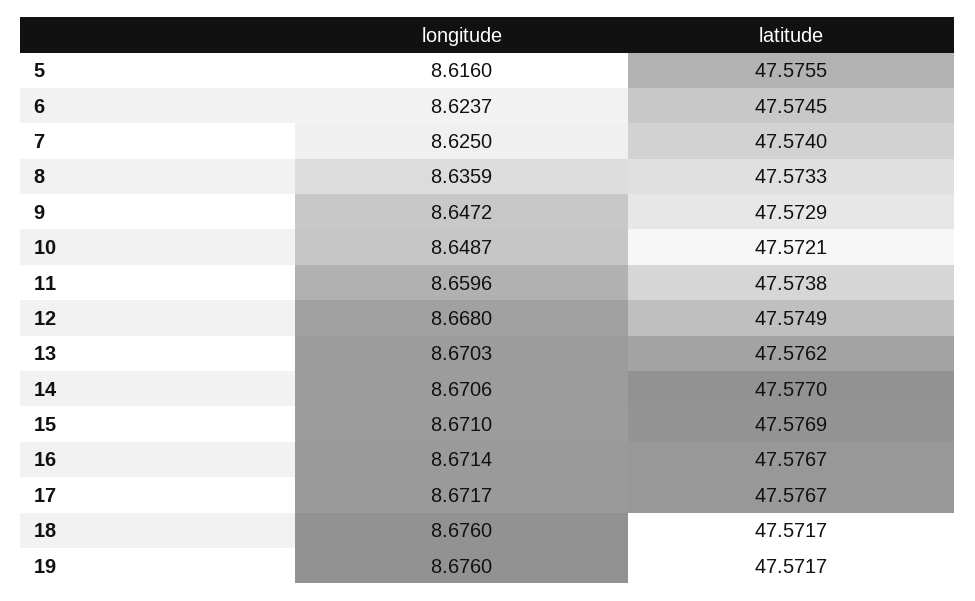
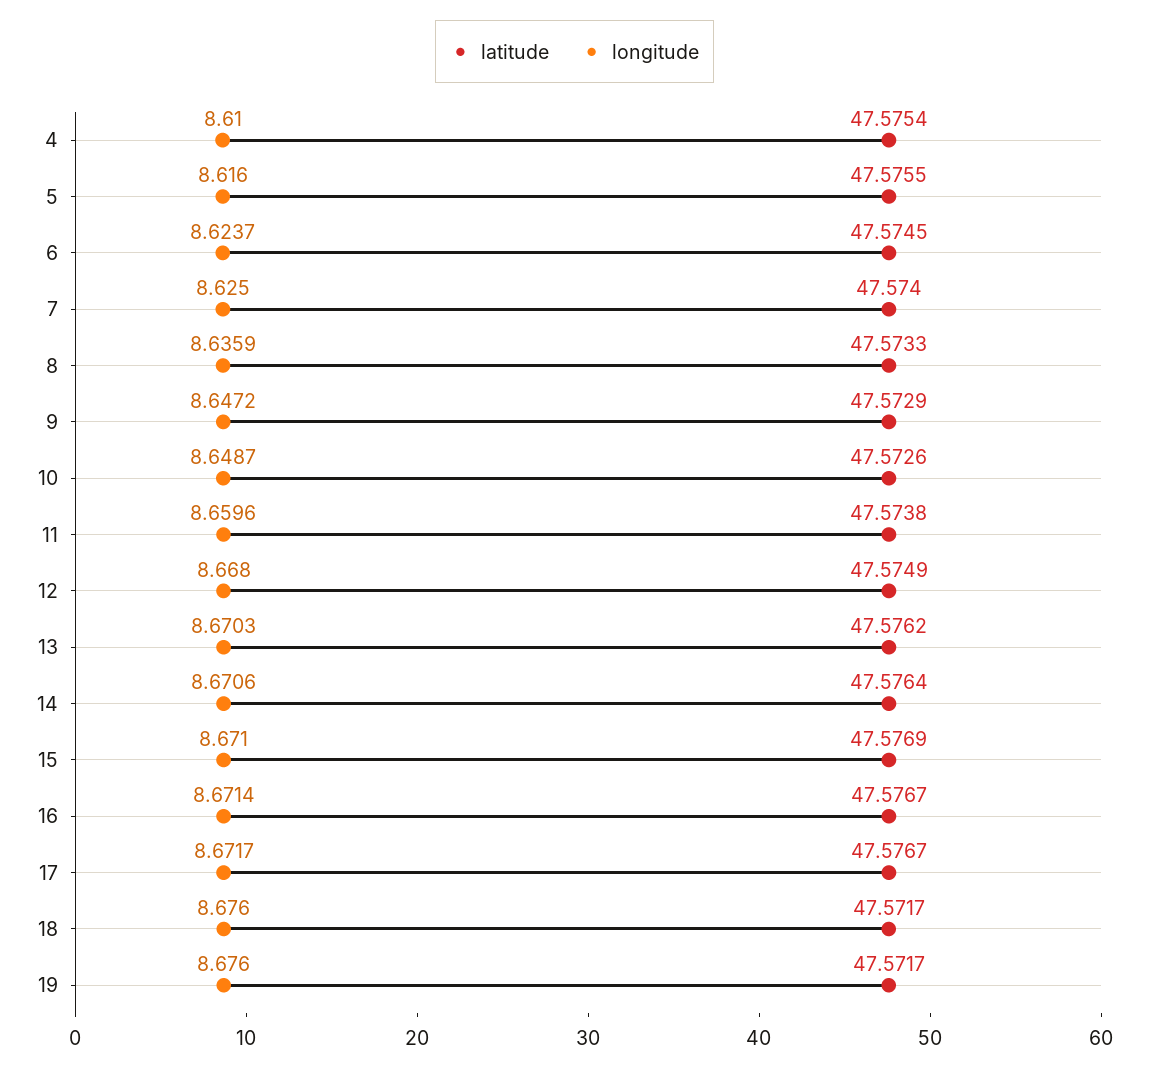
latitude, 10: 47.5721 -> 47.5726
latitude, 14: 47.577 -> 47.5764
latitude, 4: none -> 47.5754
longitude, 4: none -> 8.61

